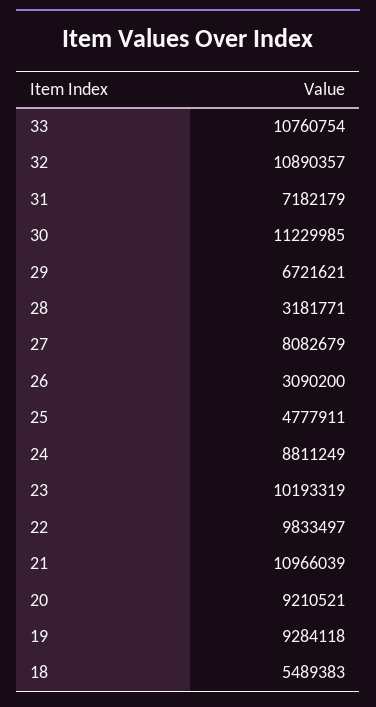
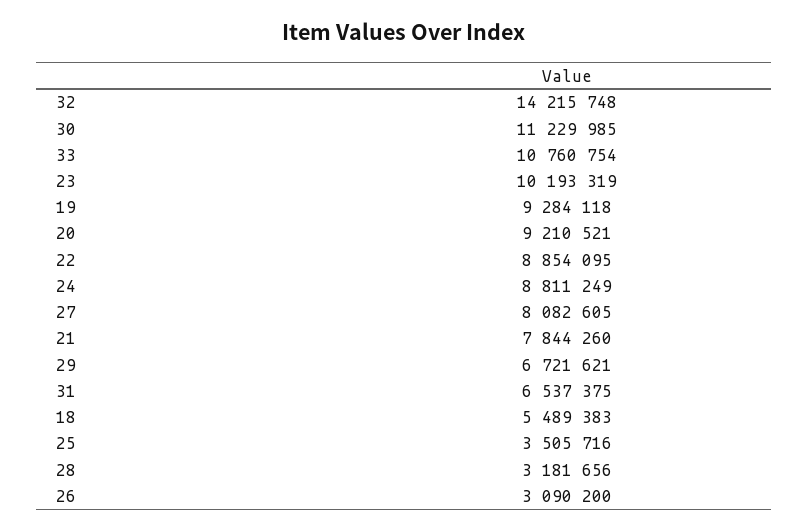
32: 10890357 -> 14215748
31: 7182179 -> 6537375
28: 3181771 -> 3181656
27: 8082679 -> 8082605
25: 4777911 -> 3505716
22: 9833497 -> 8854095
21: 10966039 -> 7844260

